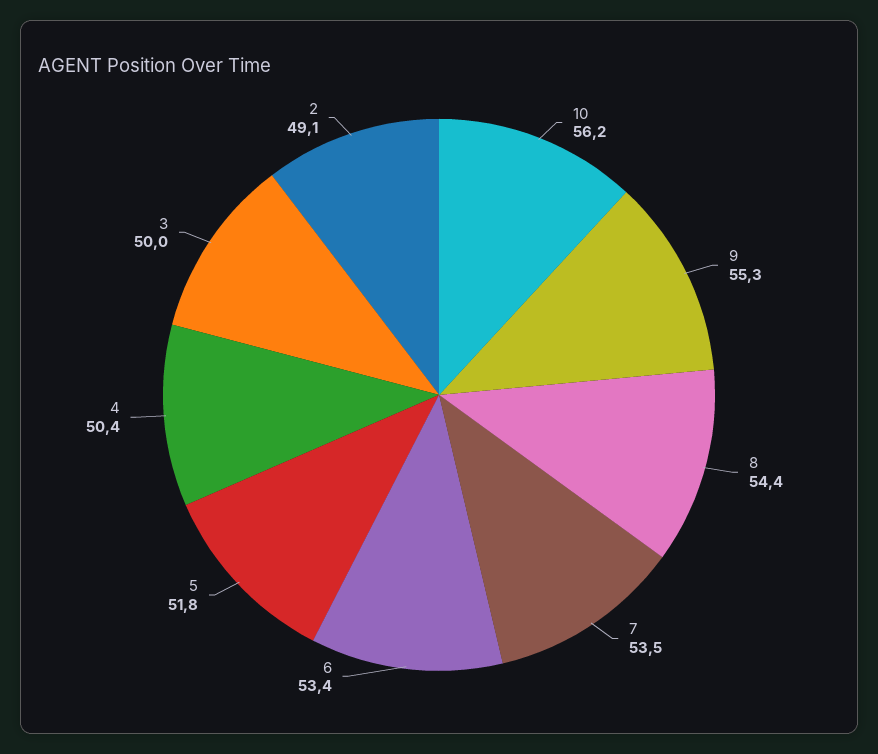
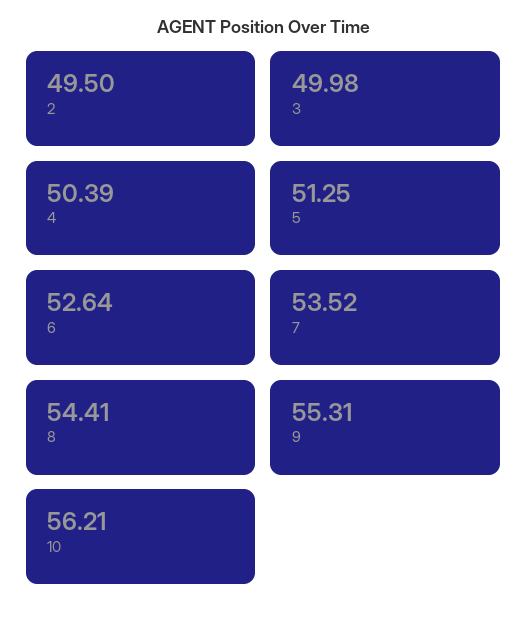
6: 53.4 -> 52.64
5: 51.8 -> 51.25
2: 49.1 -> 49.5

